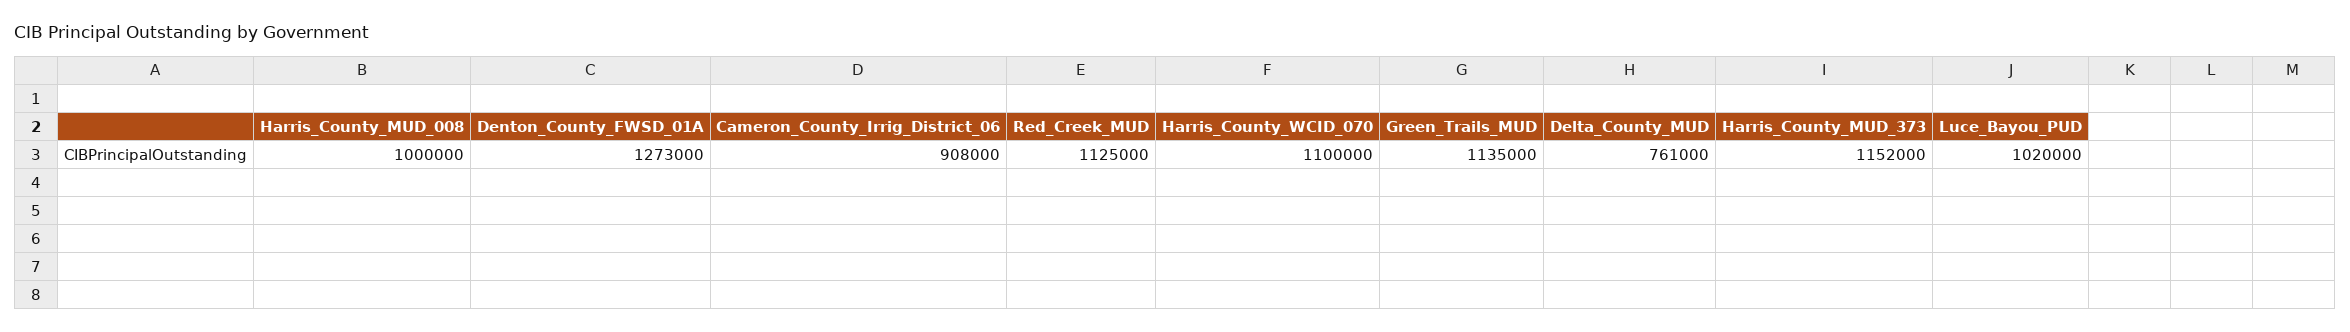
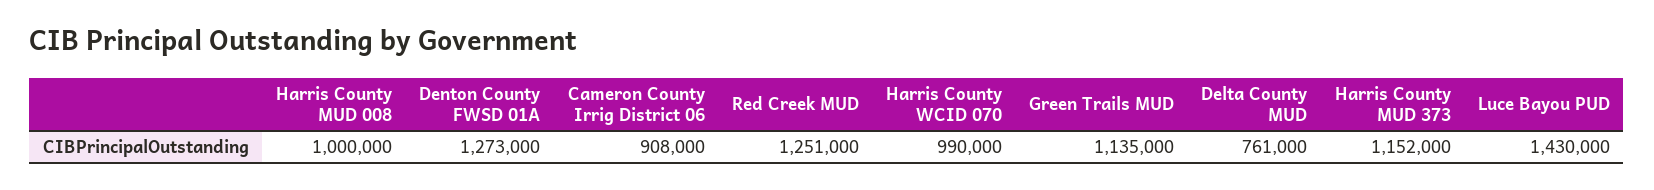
Red_Creek_MUD: 1125000 -> 1251000
Harris_County_WCID_070: 1100000 -> 990000
Luce_Bayou_PUD: 1020000 -> 1430000

